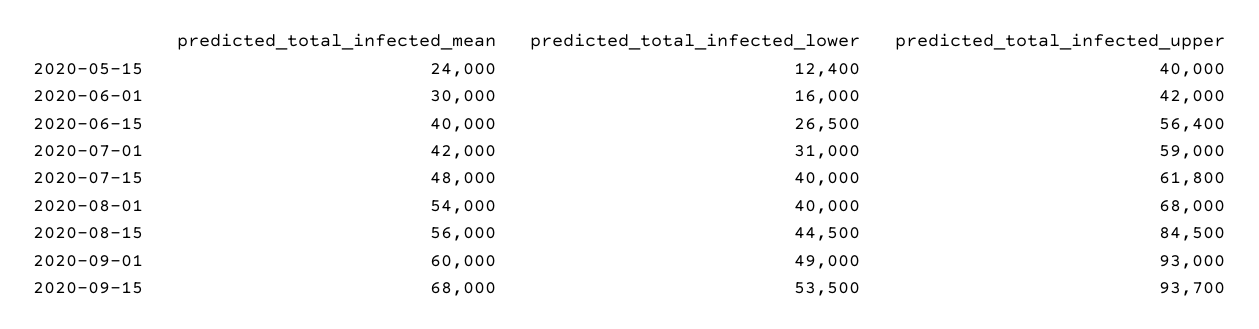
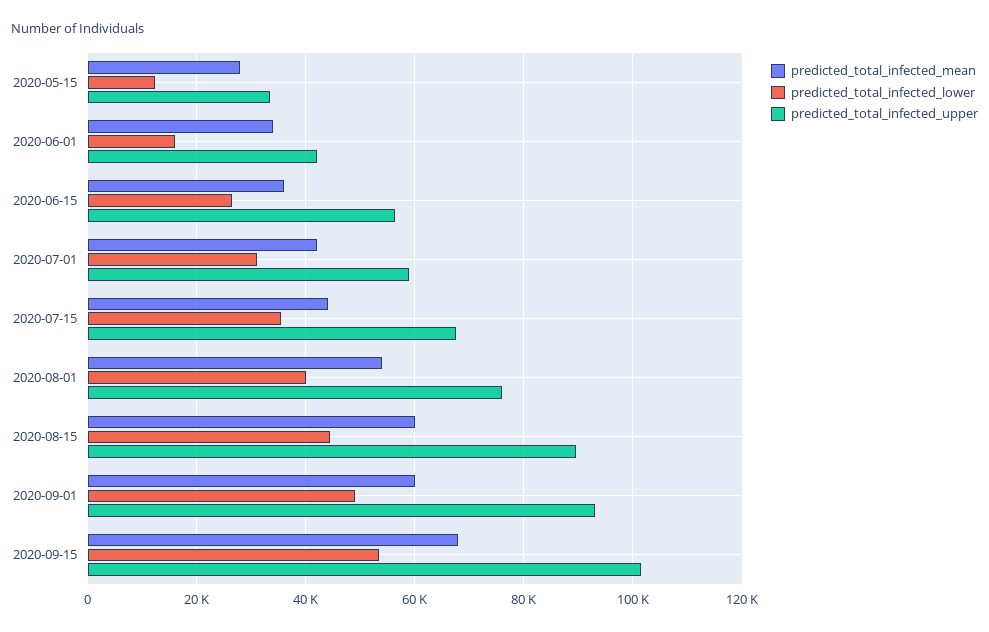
predicted_total_infected_mean, 2020-05-15: 24000 -> 28000
predicted_total_infected_upper, 2020-05-15: 40000 -> 34000
predicted_total_infected_mean, 2020-06-01: 30000 -> 34000
predicted_total_infected_mean, 2020-06-15: 40000 -> 36000
predicted_total_infected_mean, 2020-07-15: 48000 -> 44000
predicted_total_infected_lower, 2020-07-15: 40000 -> 36000
predicted_total_infected_upper, 2020-07-15: 61800 -> 68000
predicted_total_infected_upper, 2020-08-01: 68000 -> 76000
predicted_total_infected_mean, 2020-08-15: 56000 -> 60000
predicted_total_infected_upper, 2020-08-15: 84500 -> 90000
predicted_total_infected_upper, 2020-09-15: 93700 -> 102000

